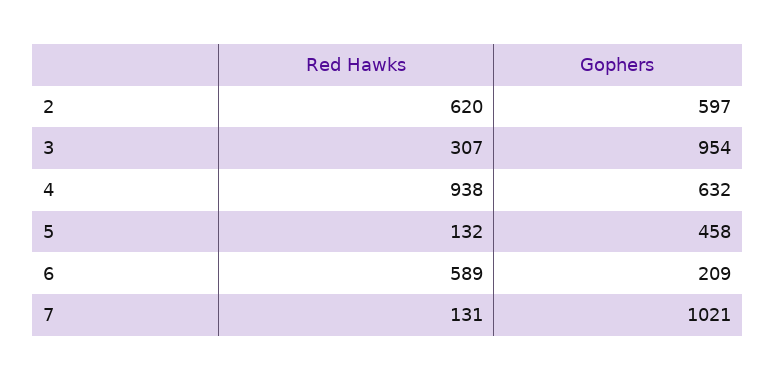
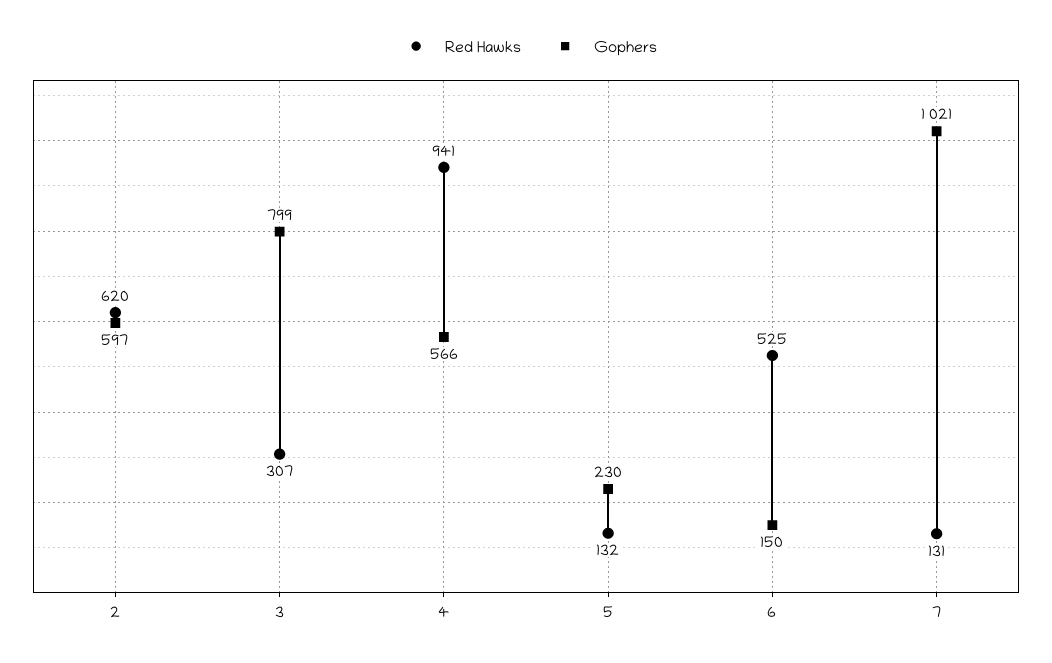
Gophers, 3: 954 -> 799
Red Hawks, 4: 938 -> 941
Gophers, 4: 632 -> 566
Gophers, 5: 458 -> 230
Red Hawks, 6: 589 -> 525
Gophers, 6: 209 -> 150

